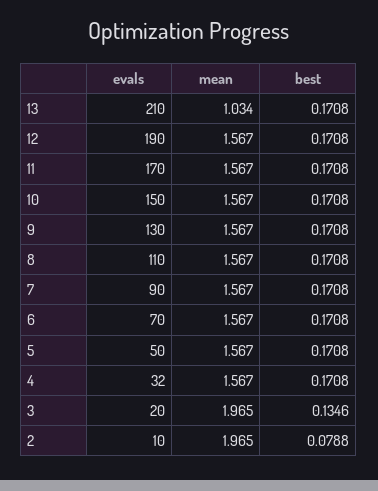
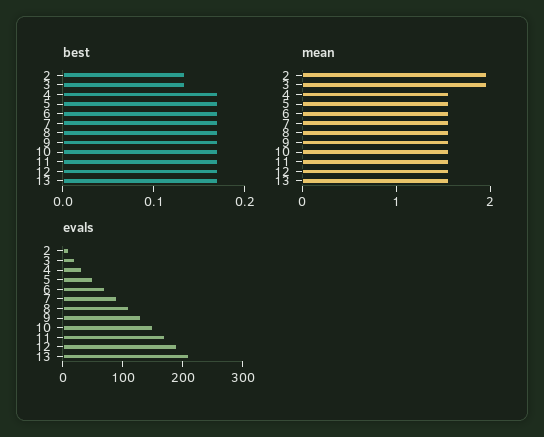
mean, 13: 1.034 -> 1.6
best, 2: 0.0788 -> 0.14

